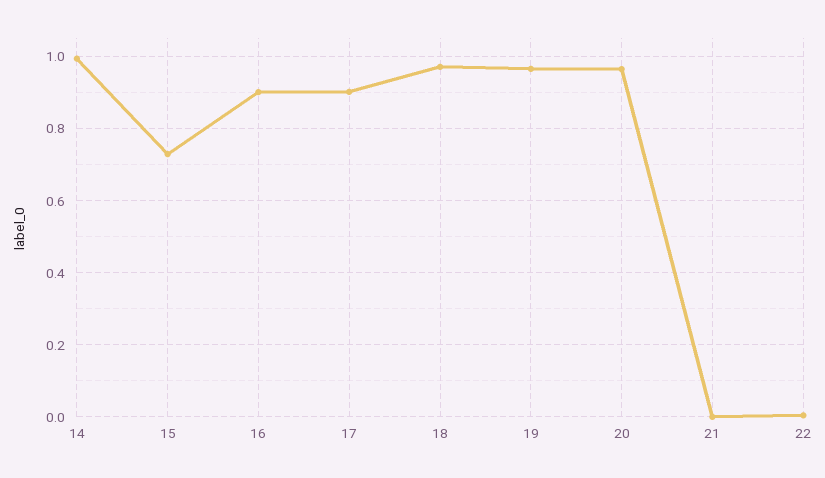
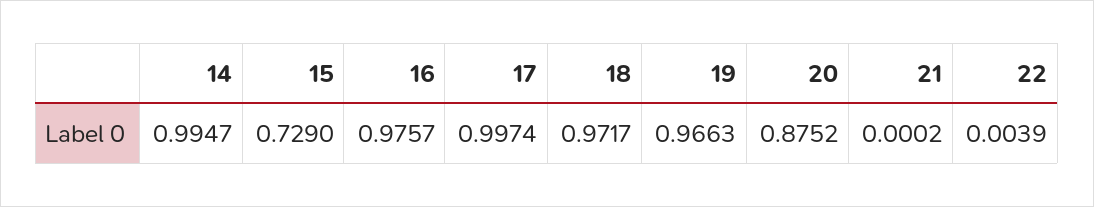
16: 0.9 -> 0.9757
17: 0.9 -> 0.9974
20: 0.96 -> 0.8752

